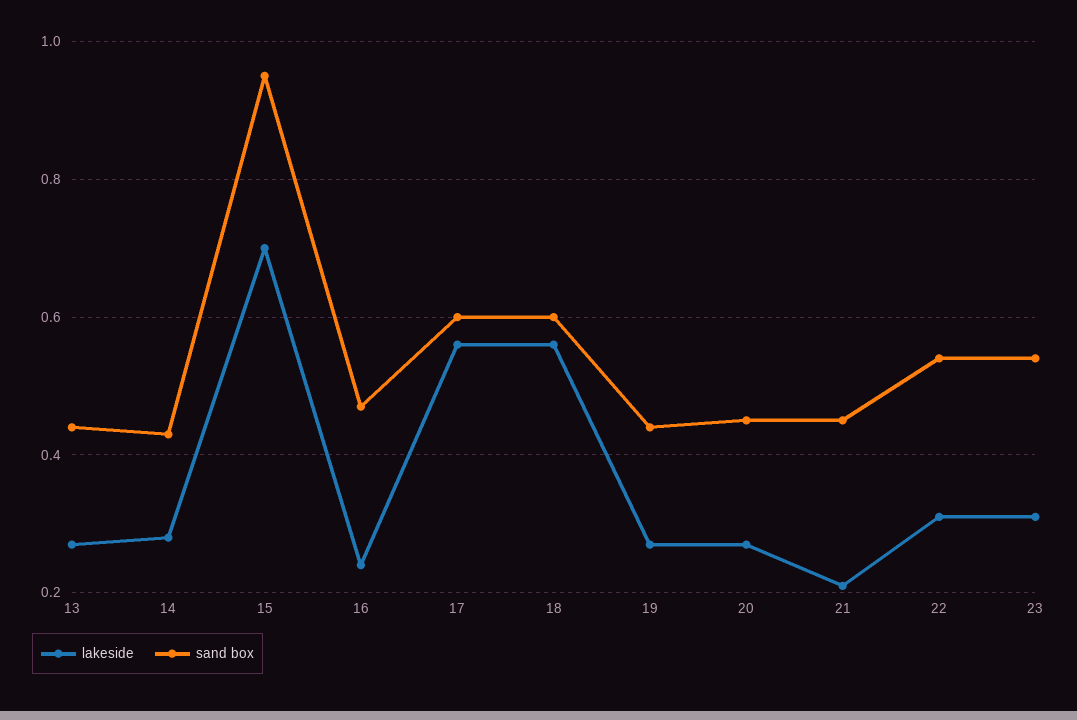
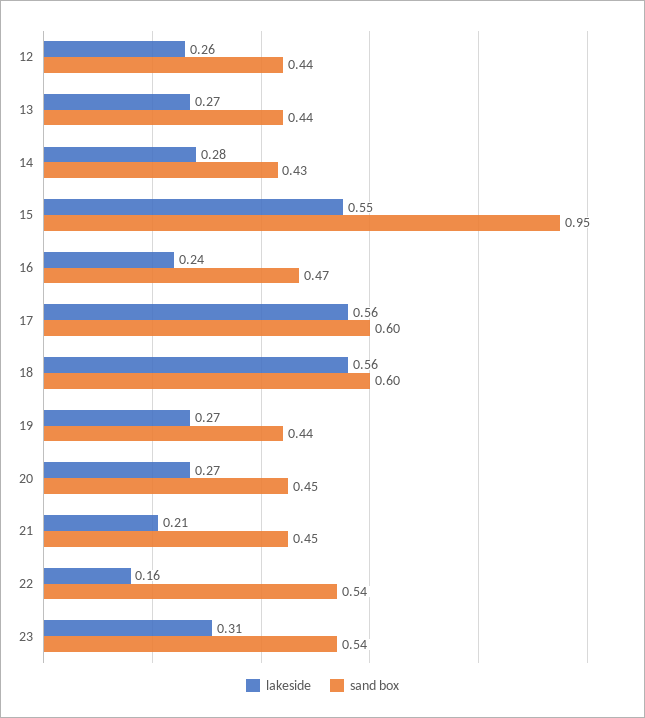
lakeside, 15: 0.7 -> 0.55
lakeside, 22: 0.3 -> 0.16
lakeside, 12: none -> 0.26
sand box, 12: none -> 0.44

